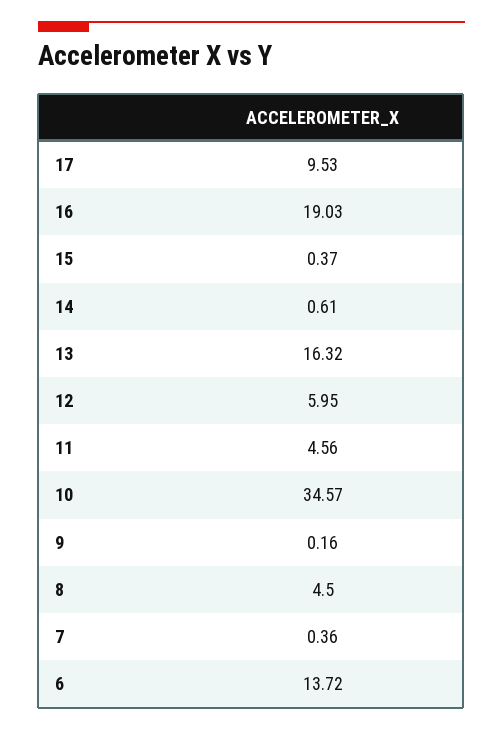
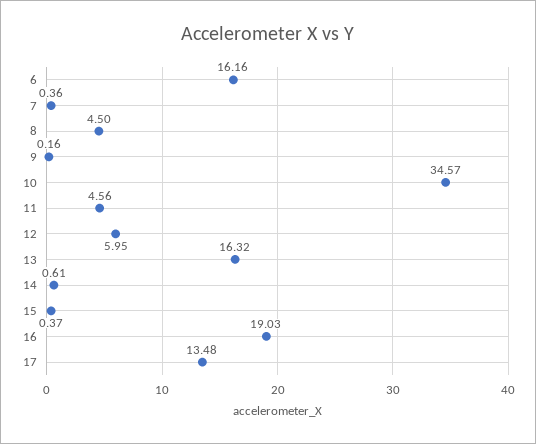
17: 9.53 -> 13.48
6: 13.72 -> 16.16

